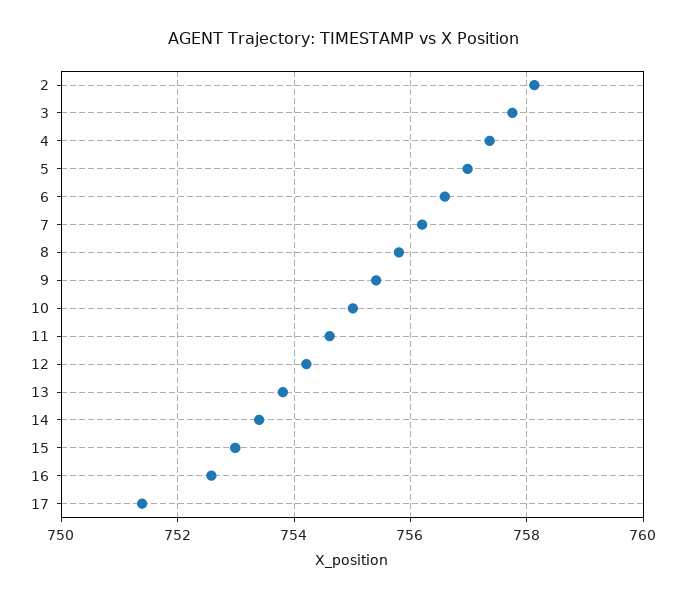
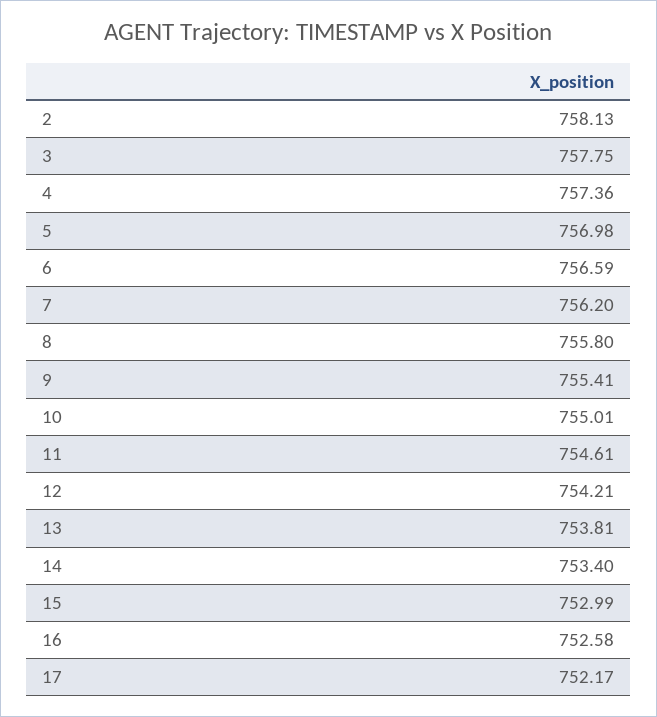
17: 751.4 -> 752.17

